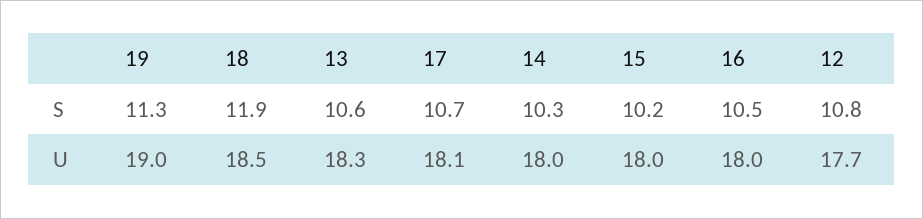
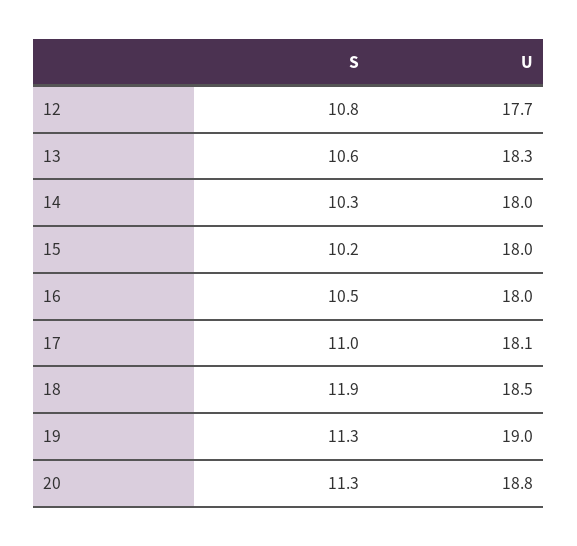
17, S: 10.7 -> 11
20, S: none -> 11.3
20, U: none -> 18.8

